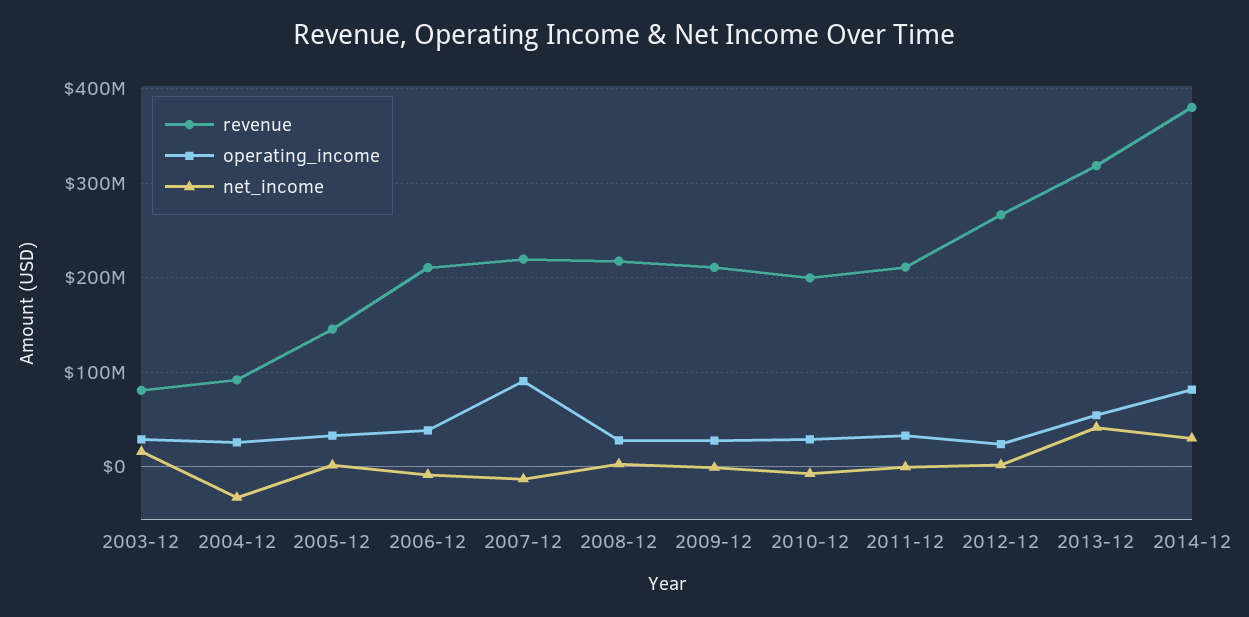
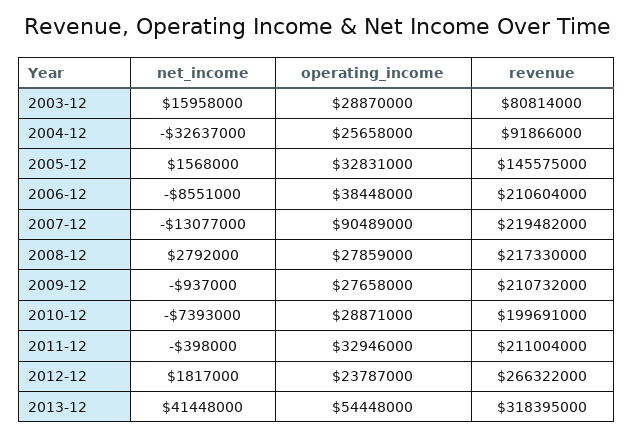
revenue, 2014-12: 380000000 -> none
operating_income, 2014-12: 80000000 -> none
net_income, 2014-12: 30000000 -> none

